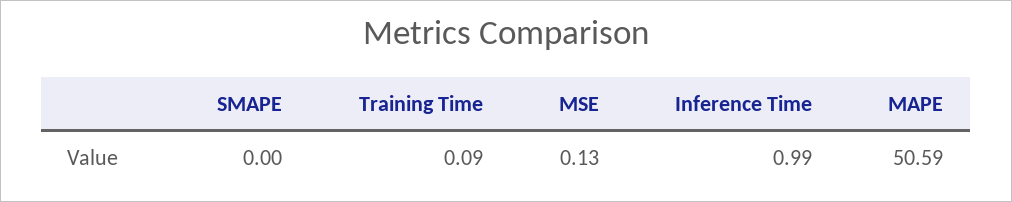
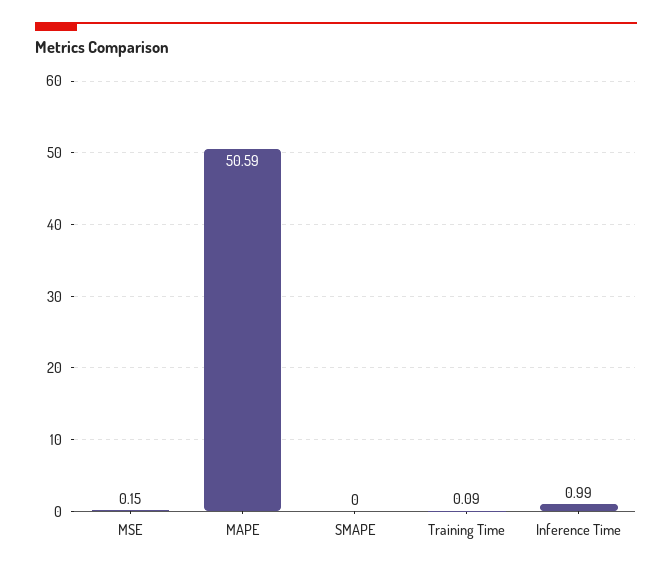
MSE: 0.13 -> 0.15

